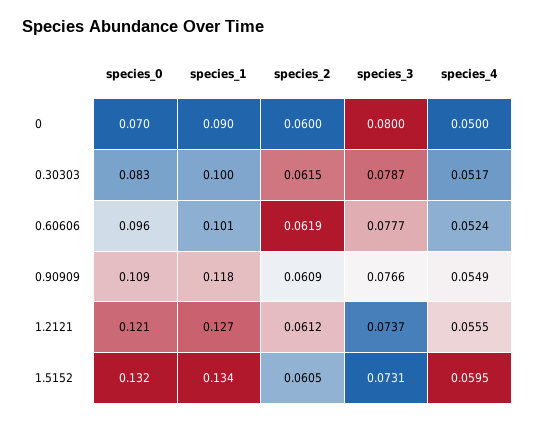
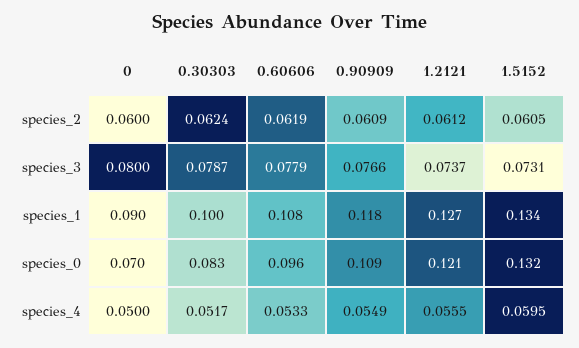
species_2, 0.30303: 0.0615 -> 0.0624
species_1, 0.60606: 0.101 -> 0.108
species_3, 0.60606: 0.0777 -> 0.0779
species_4, 0.60606: 0.0524 -> 0.0533

